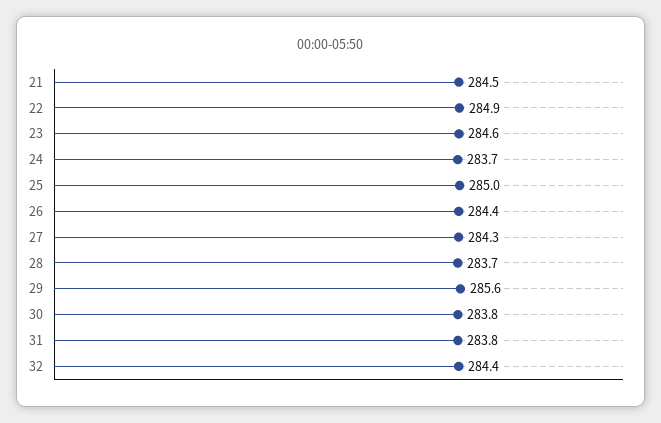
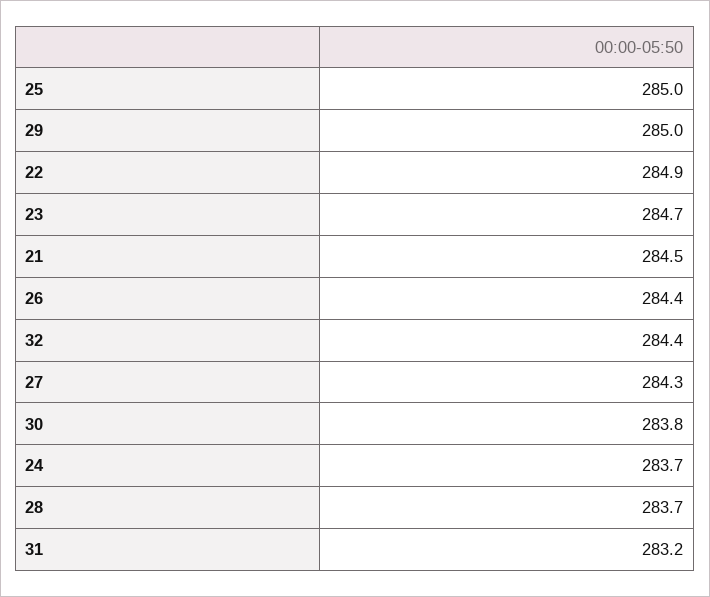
23: 284.6 -> 284.7
29: 285.6 -> 285
31: 283.8 -> 283.2

